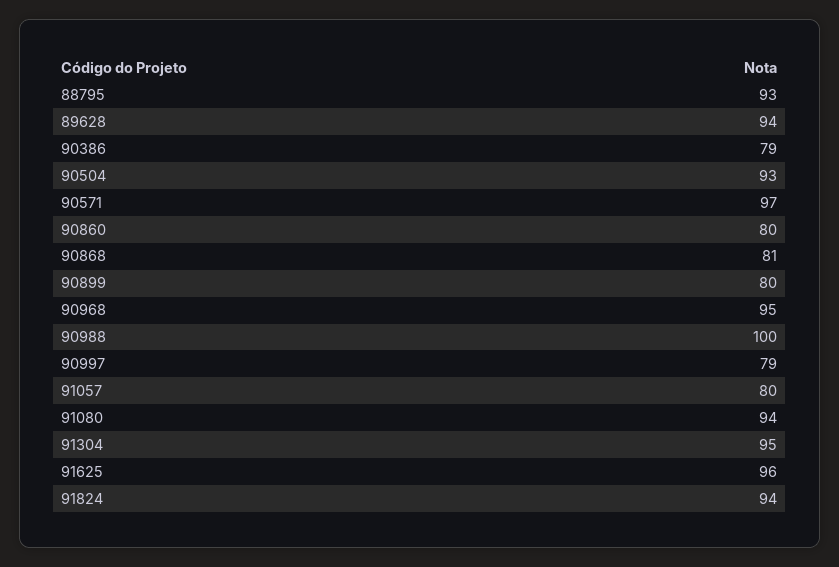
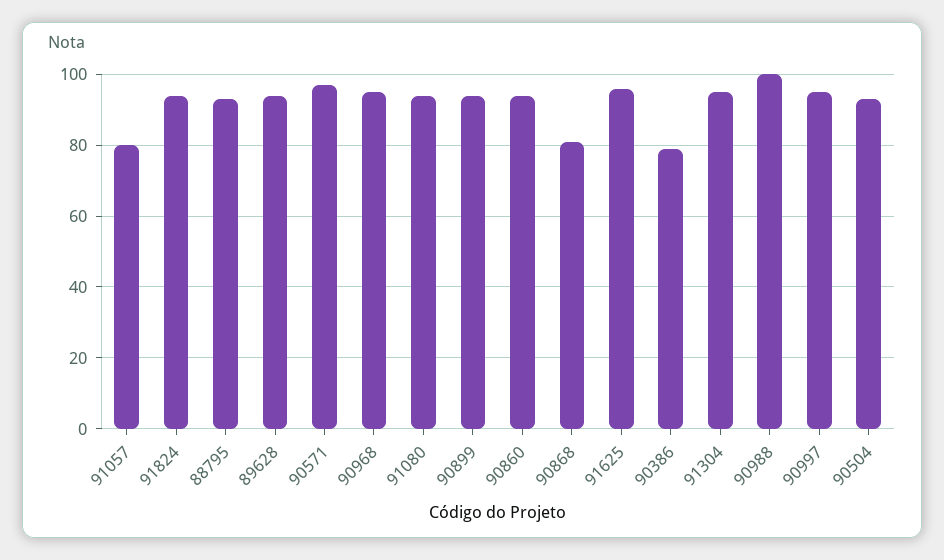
90860: 80 -> 95
90899: 80 -> 95
90997: 79 -> 95

